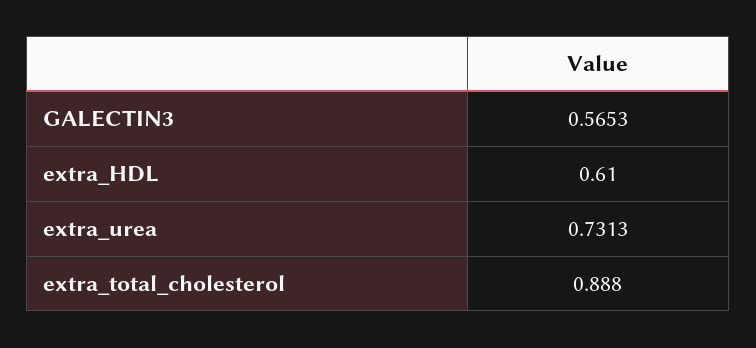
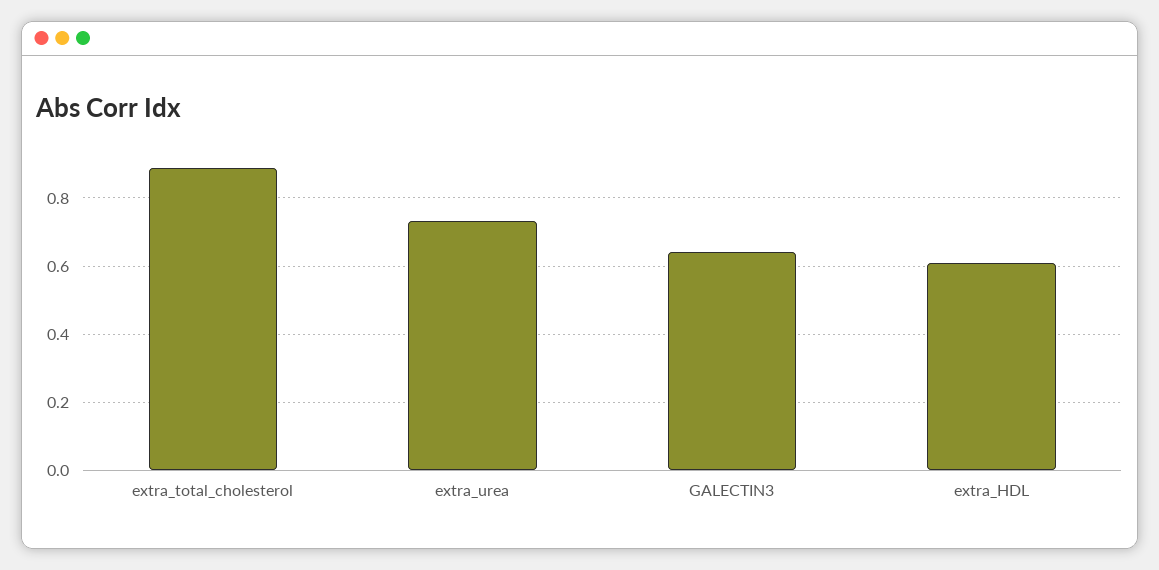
GALECTIN3: 0.5653 -> 0.64

